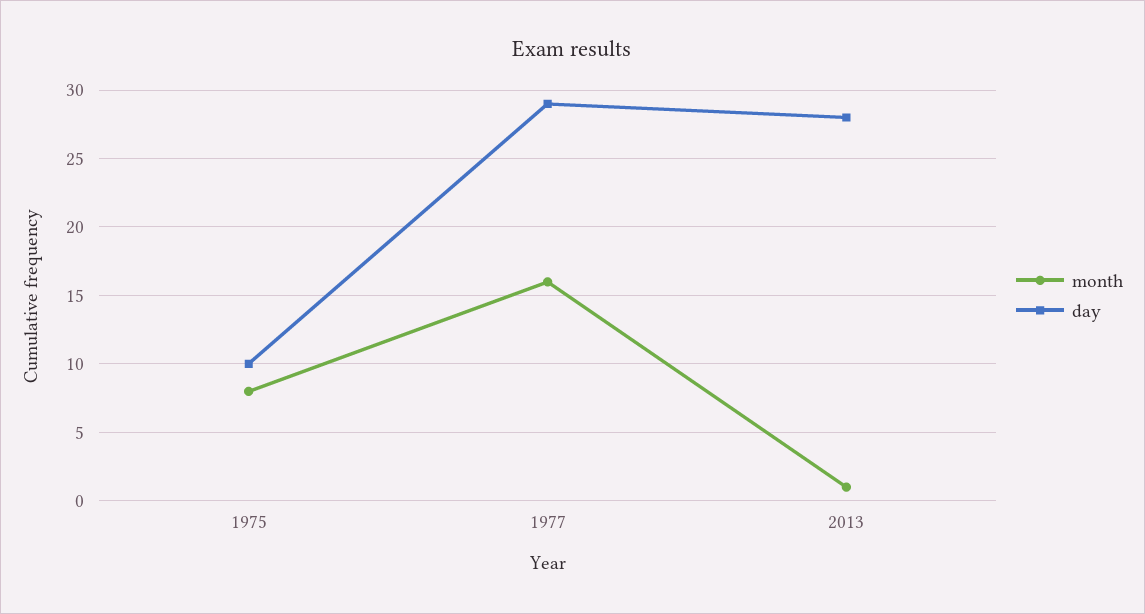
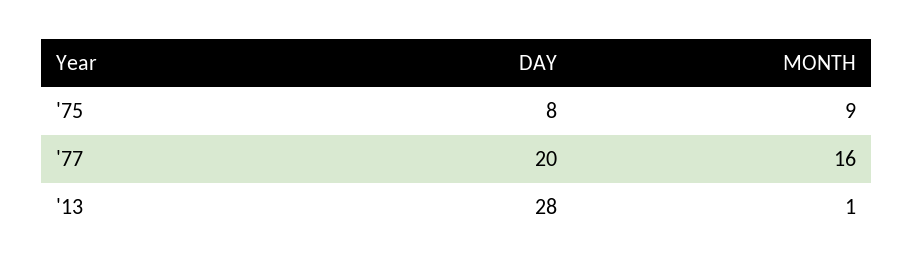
month, 1975: 8 -> 9
day, 1975: 10 -> 8
day, 1977: 29 -> 20

